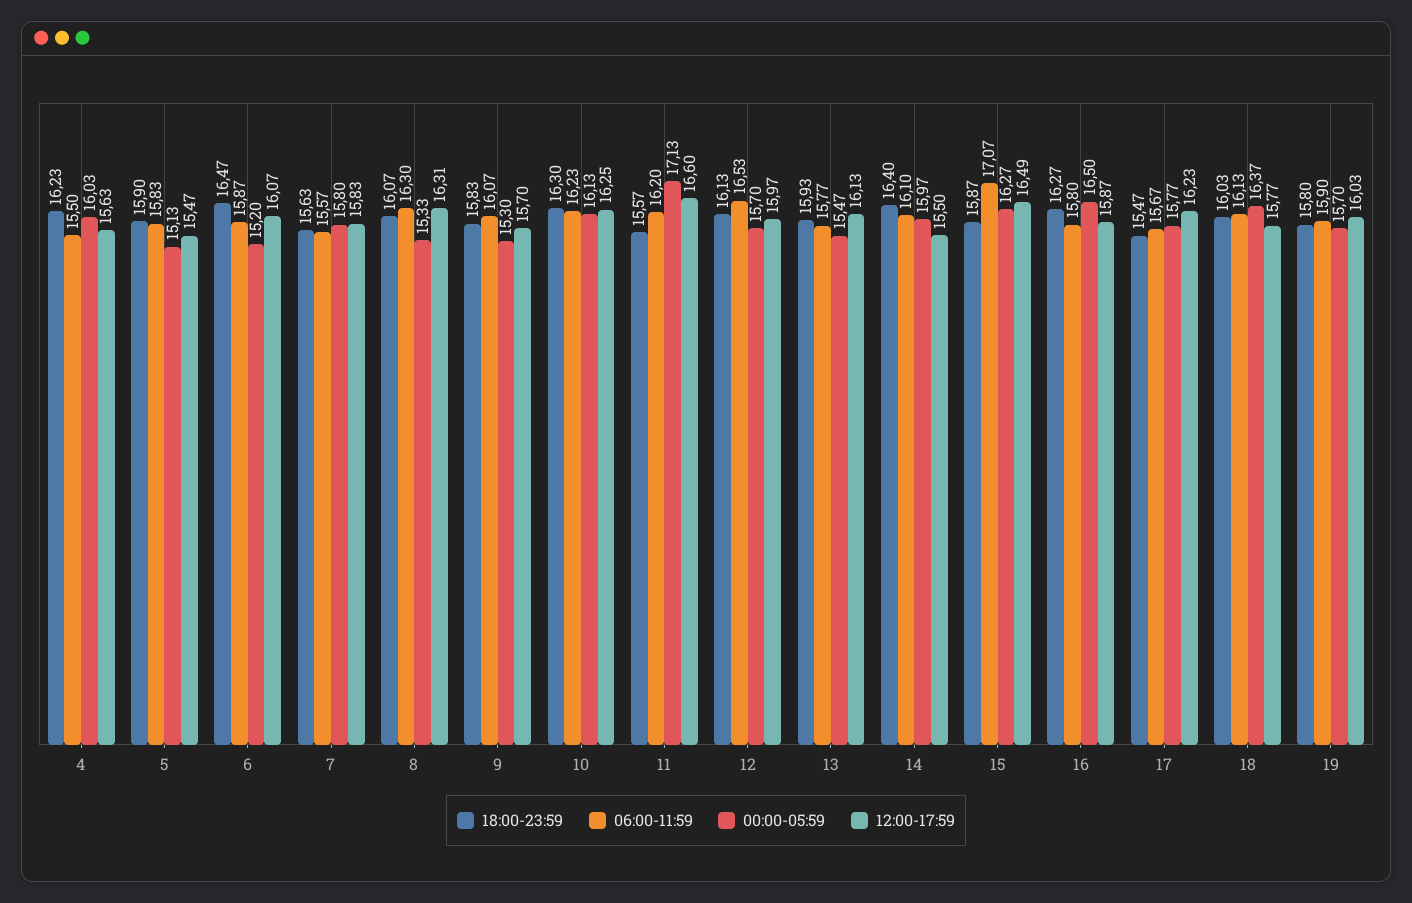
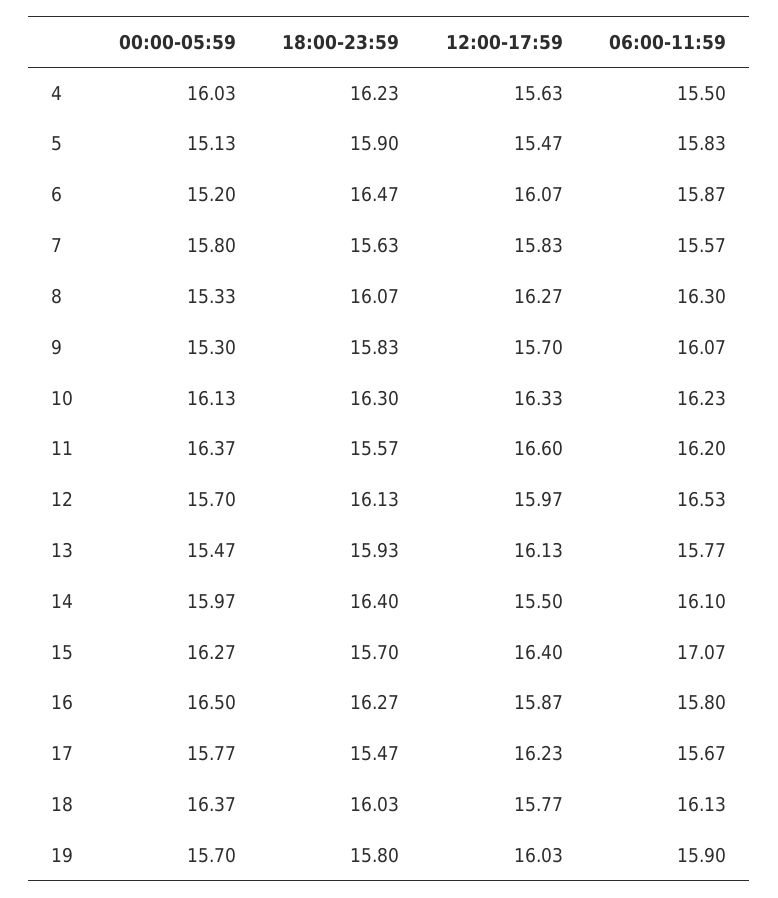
12:00-17:59, 8: 16.31 -> 16.27
12:00-17:59, 10: 16.25 -> 16.33
00:00-05:59, 11: 17.13 -> 16.37
18:00-23:59, 15: 15.87 -> 15.7
12:00-17:59, 15: 16.49 -> 16.4

